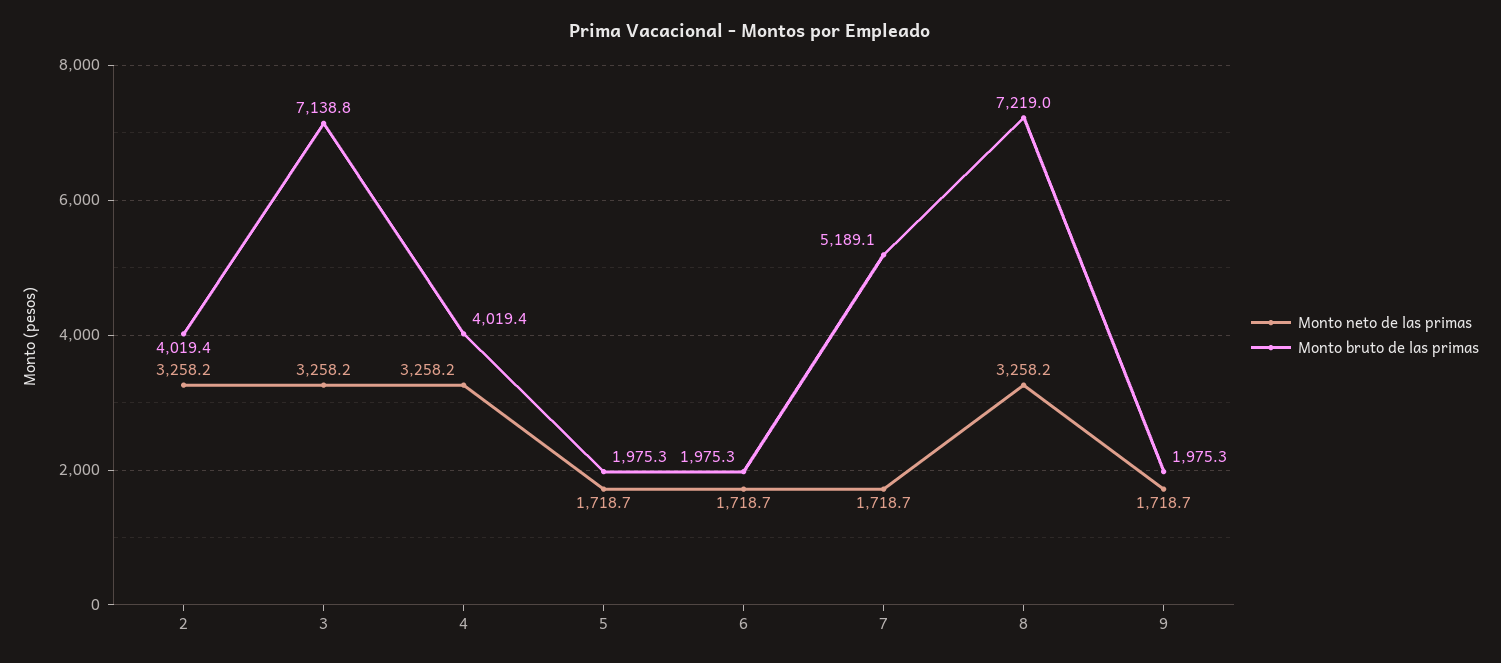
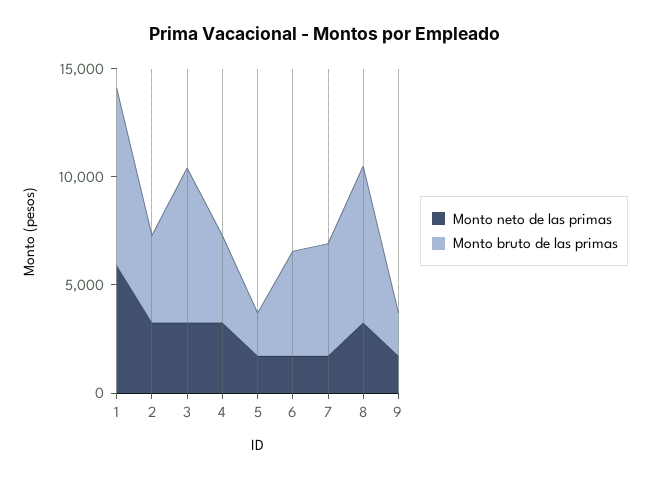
Monto bruto de las primas, 6: 1975.3 -> 5000
Monto neto de las primas, 1: none -> 6000
Monto bruto de las primas, 1: none -> 8000

